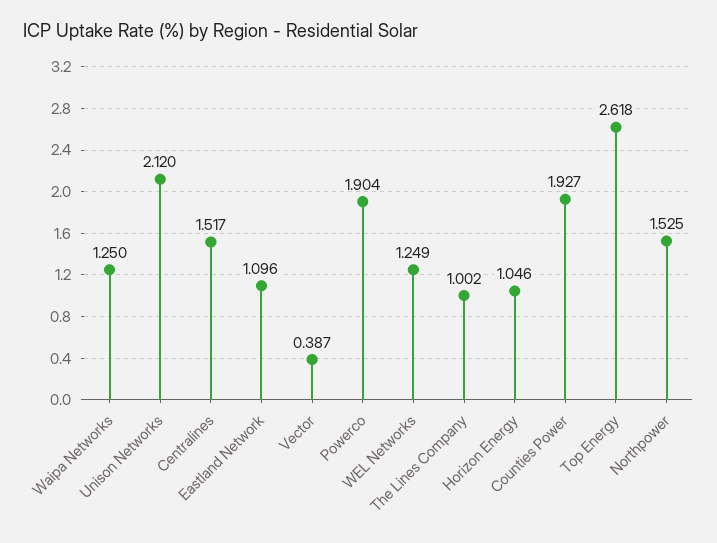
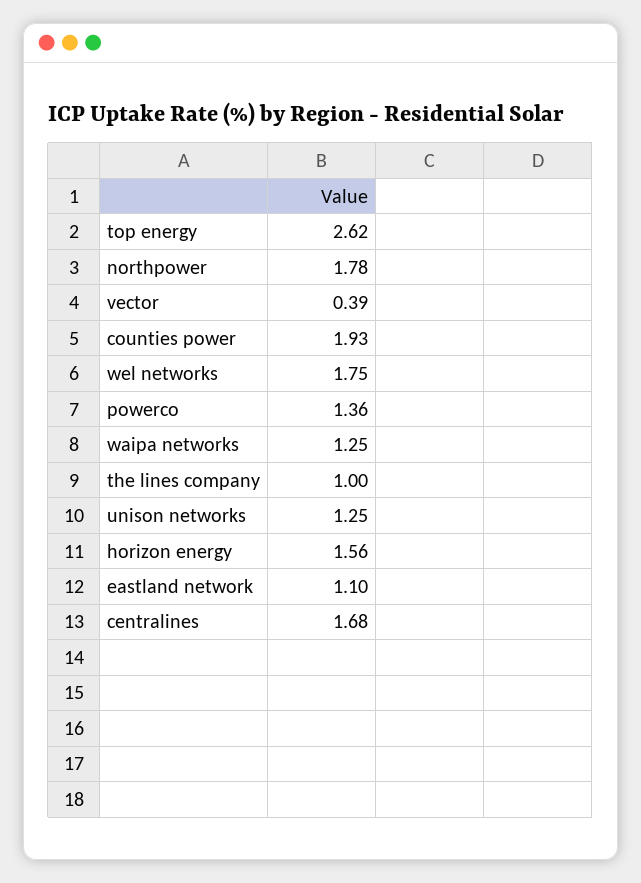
Unison Networks: 2.12 -> 1.25
Centralines: 1.517 -> 1.68
Powerco: 1.904 -> 1.36
WEL Networks: 1.249 -> 1.75
Horizon Energy: 1.046 -> 1.56
Northpower: 1.525 -> 1.78

